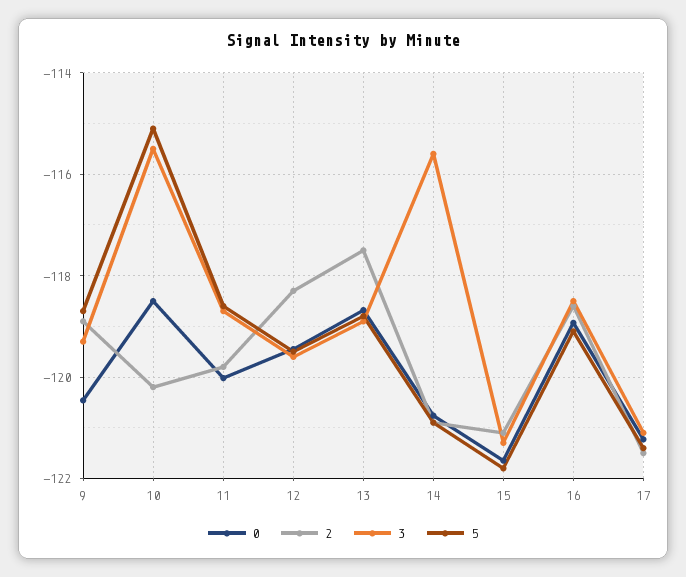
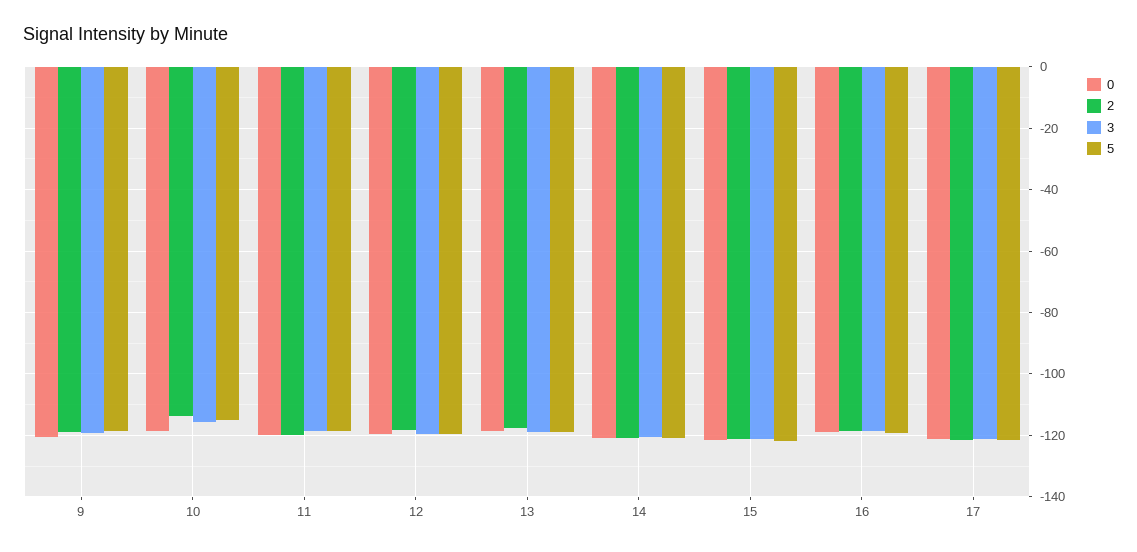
2, 10: -120.2 -> -114
3, 14: -115.6 -> -120

